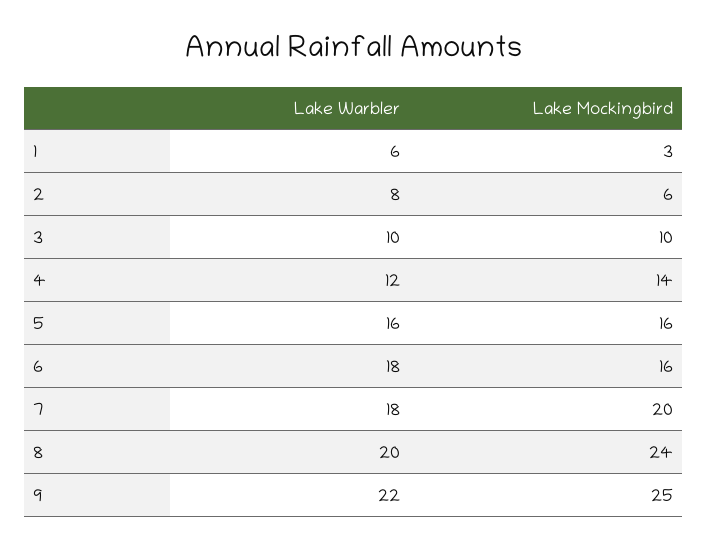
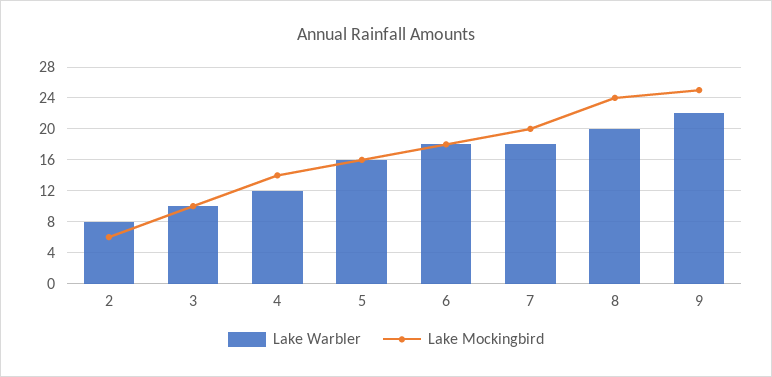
Lake Warbler, 1: 6 -> none
Lake Mockingbird, 1: 3 -> none
Lake Mockingbird, 6: 16 -> 18

